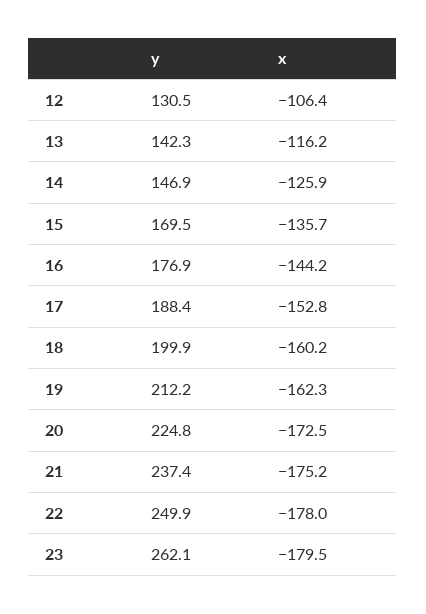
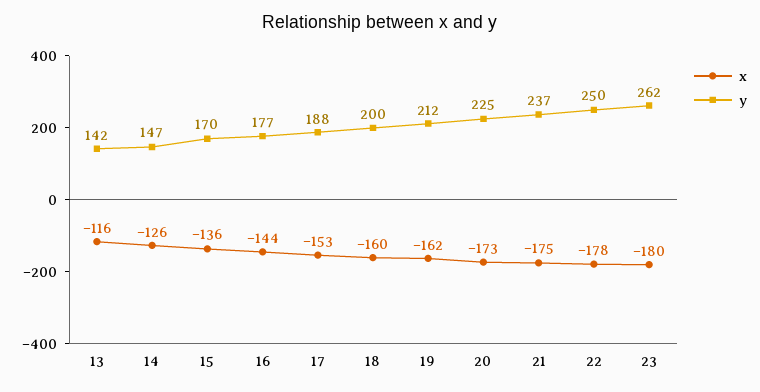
y, 12: 130.5 -> none
x, 12: -106.4 -> none

